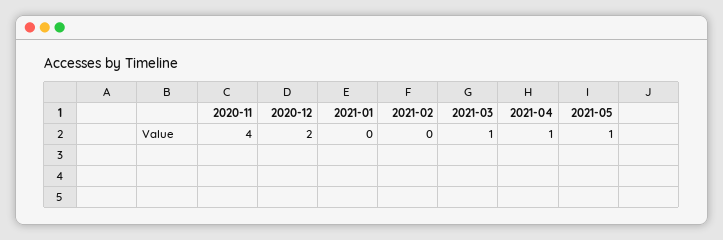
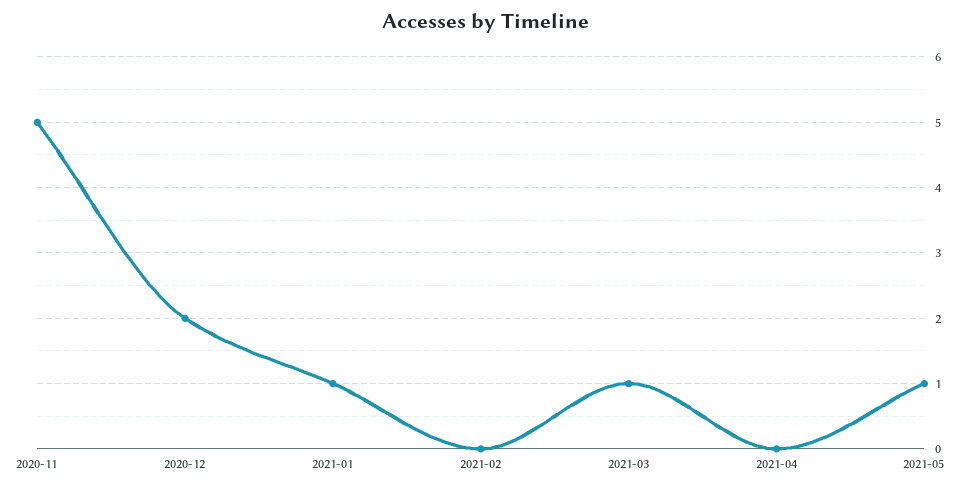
2020-11: 4 -> 5
2021-01: 0 -> 1
2021-04: 1 -> 0

